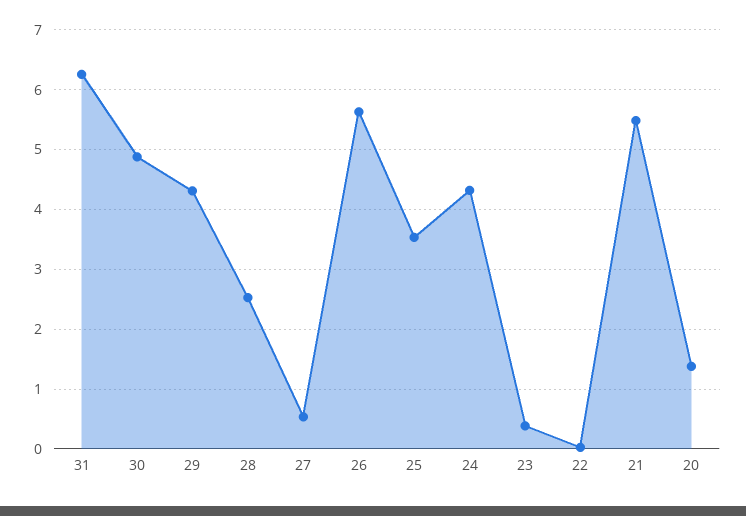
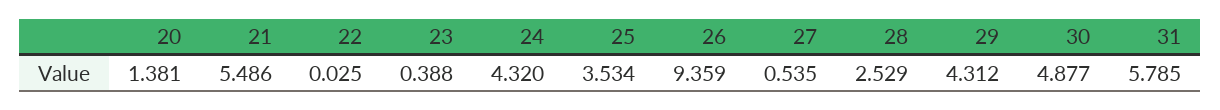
31: 6.2 -> 5.785
26: 5.6 -> 9.359

